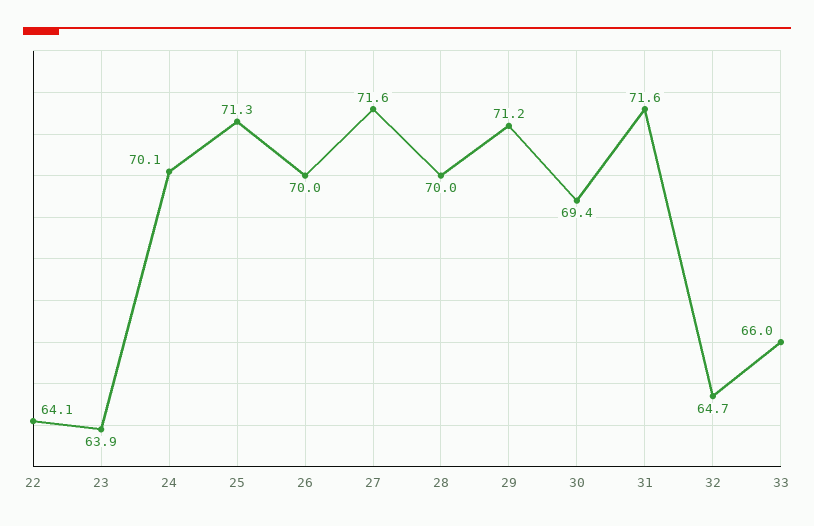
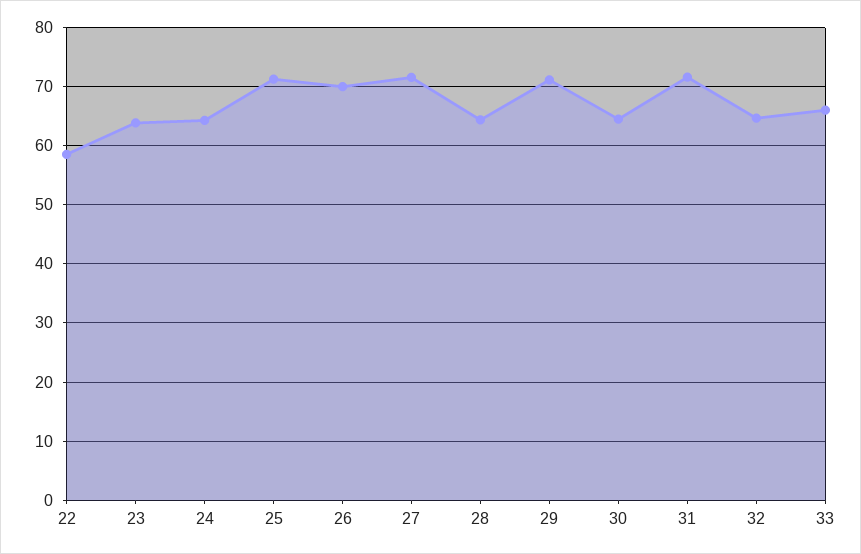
22: 64.1 -> 58
24: 70.1 -> 64
28: 70 -> 64
30: 69.4 -> 64

